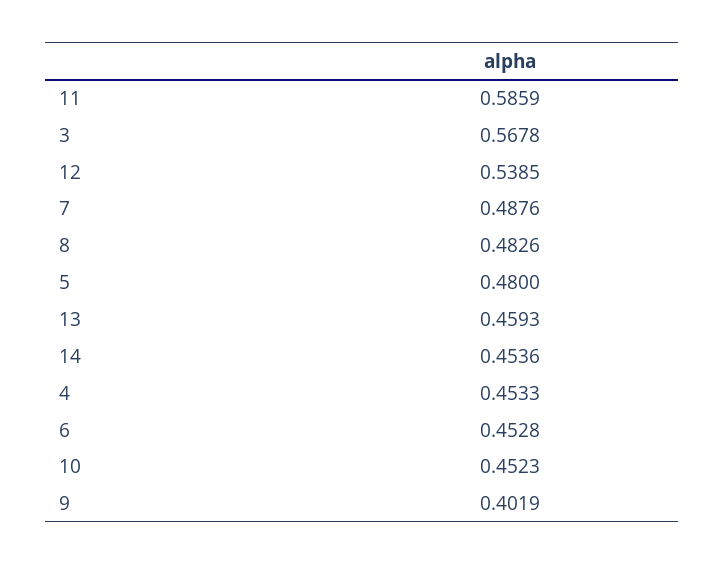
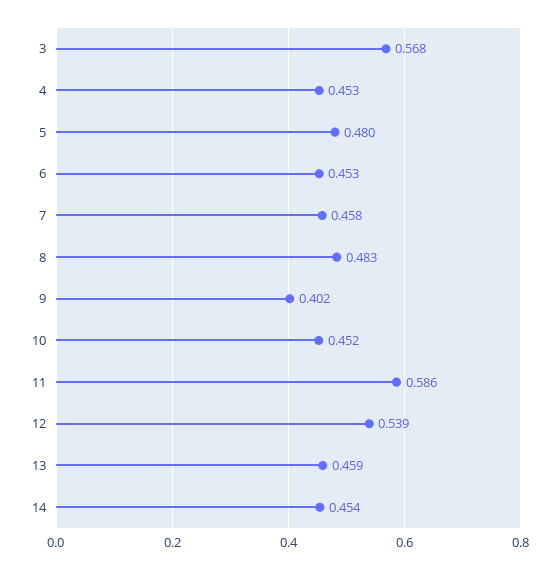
7: 0.4876 -> 0.458

